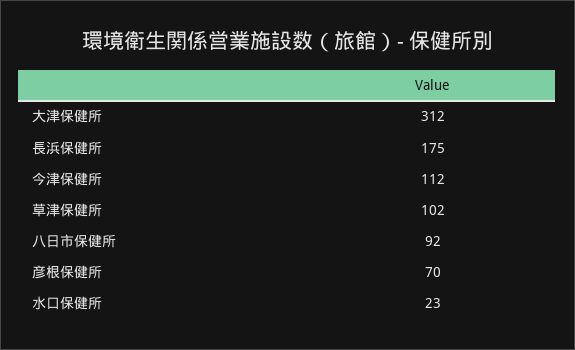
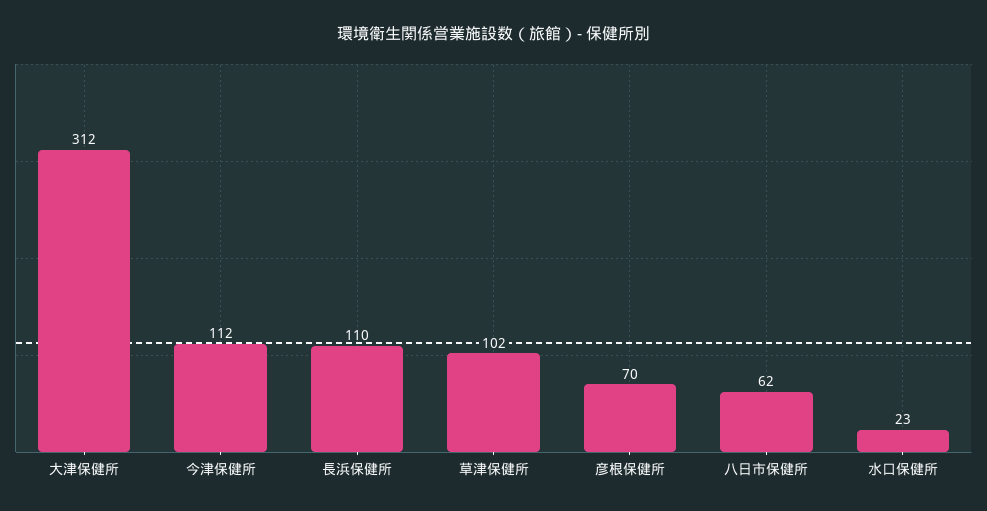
長浜保健所: 175 -> 110
八日市保健所: 92 -> 62

